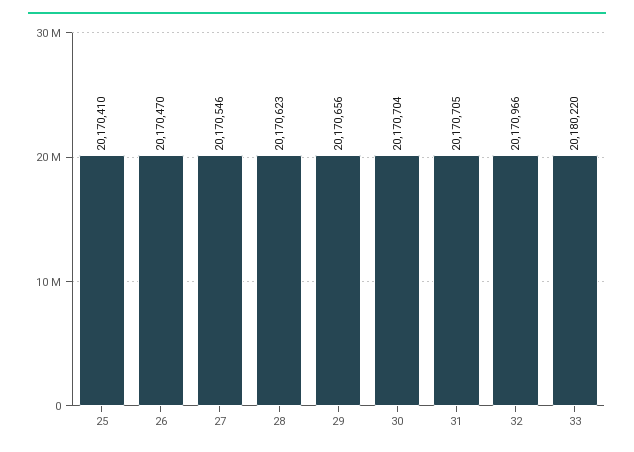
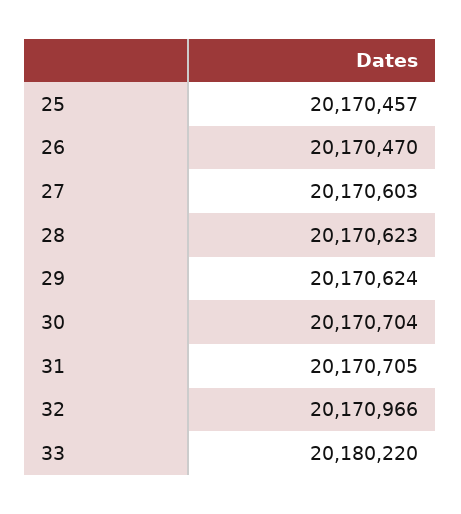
25: 20170410 -> 20170457
27: 20170546 -> 20170603
29: 20170656 -> 20170624

